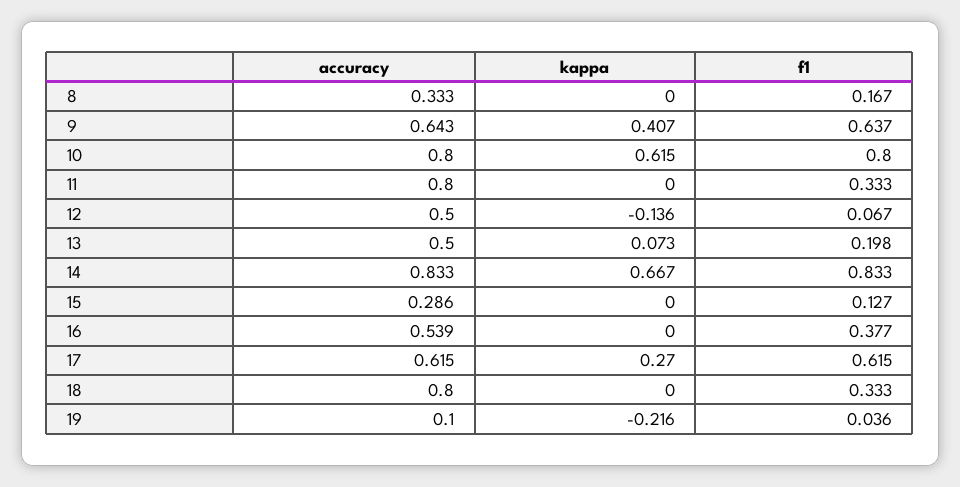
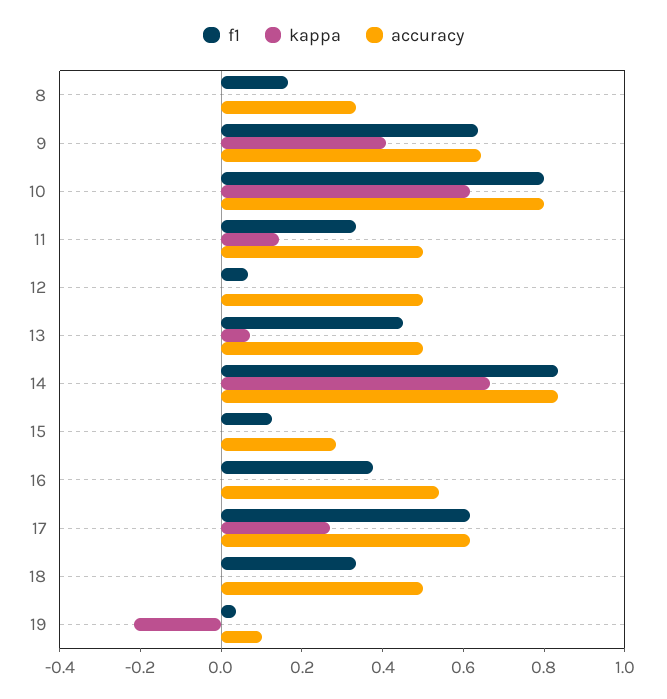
accuracy, 11: 0.8 -> 0.5
kappa, 11: 0 -> 0.15
kappa, 12: -0.136 -> 0
f1, 13: 0.198 -> 0.45
accuracy, 18: 0.8 -> 0.5

